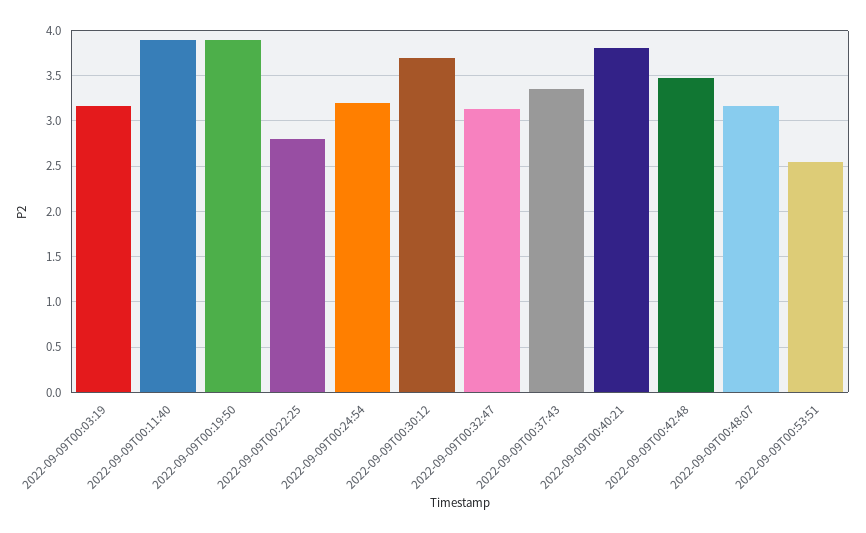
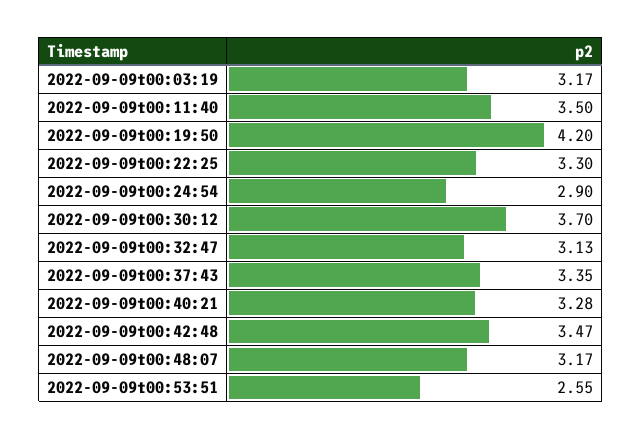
2022-09-09T00:11:40: 3.9 -> 3.5
2022-09-09T00:19:50: 3.9 -> 4.2
2022-09-09T00:22:25: 2.8 -> 3.3
2022-09-09T00:24:54: 3.2 -> 2.9
2022-09-09T00:40:21: 3.8 -> 3.28

